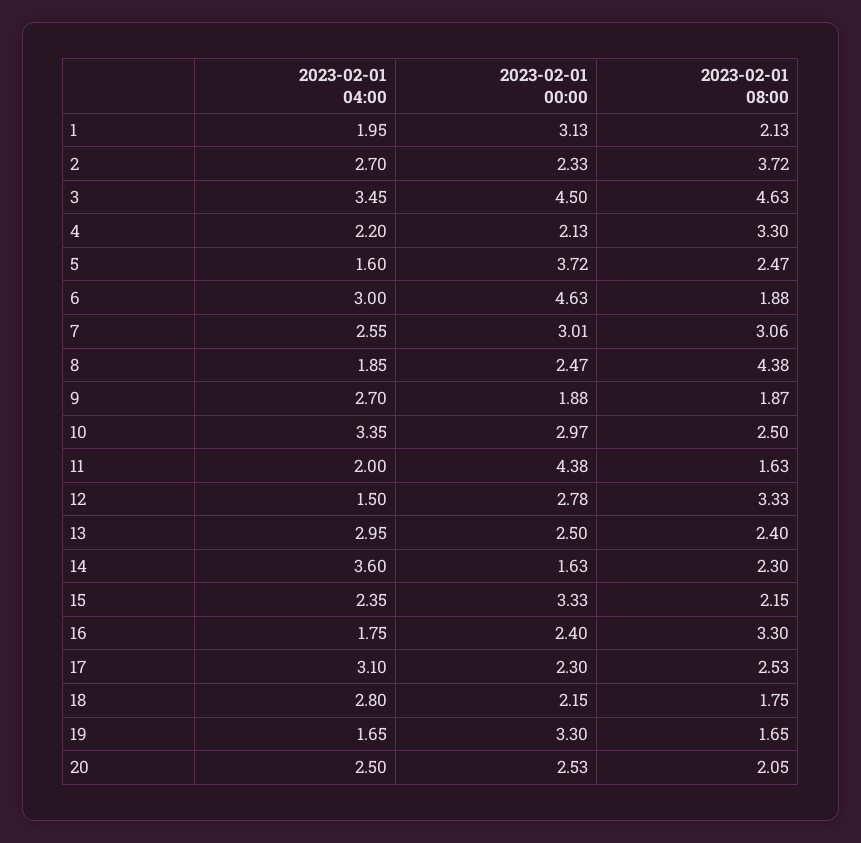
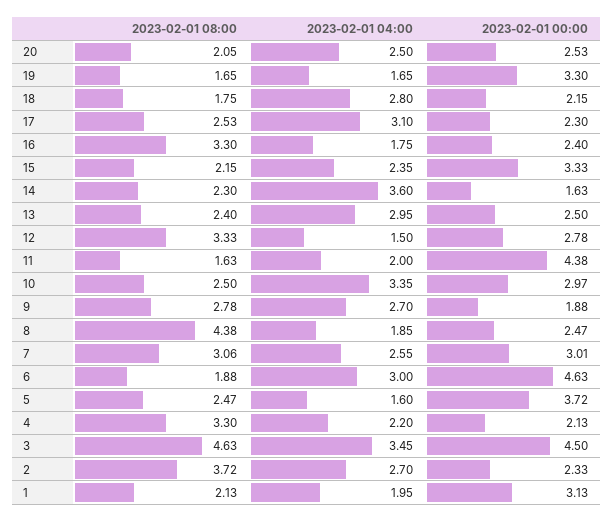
2023-02-01 08:00, 9: 1.87 -> 2.78

